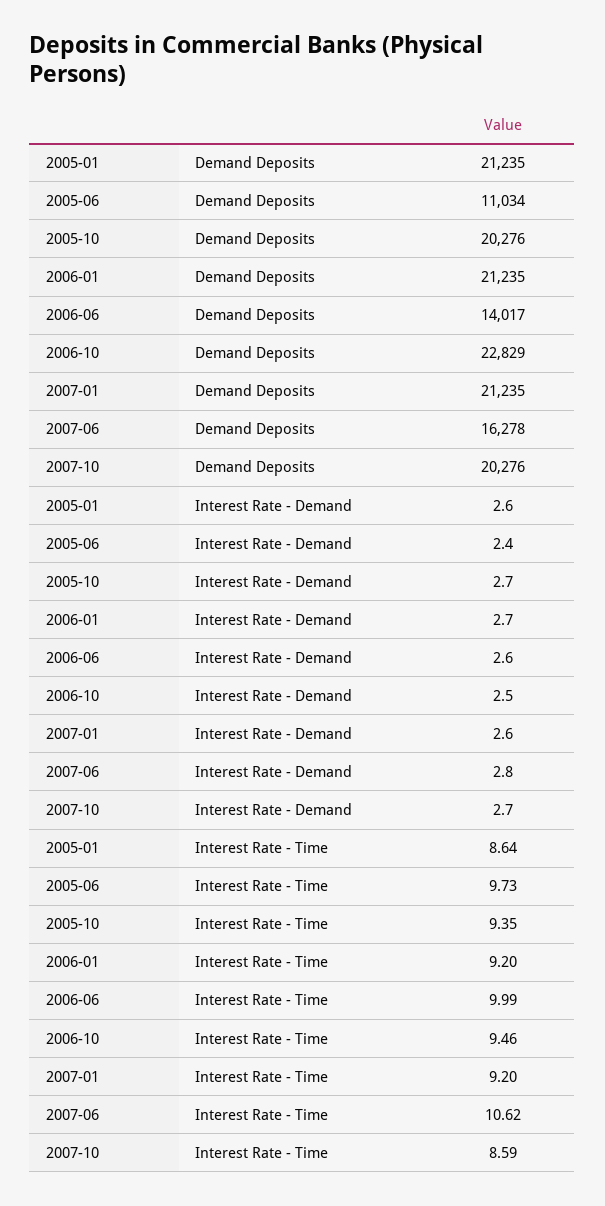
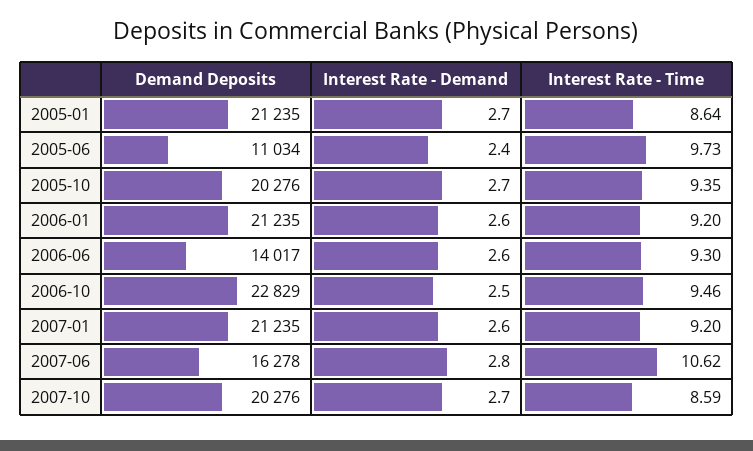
2005-01, Interest Rate - Demand: 2.6 -> 2.7
2006-01, Interest Rate - Demand: 2.7 -> 2.6
2006-06, Interest Rate - Time: 9.99 -> 9.3

